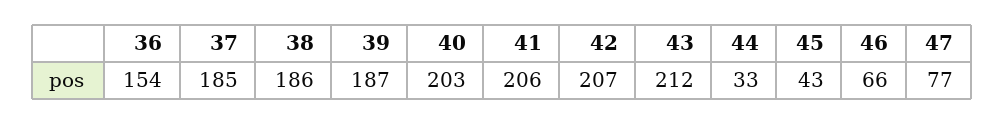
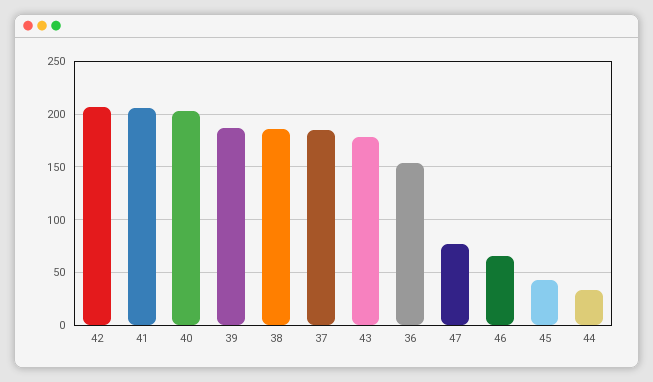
43: 212 -> 180

